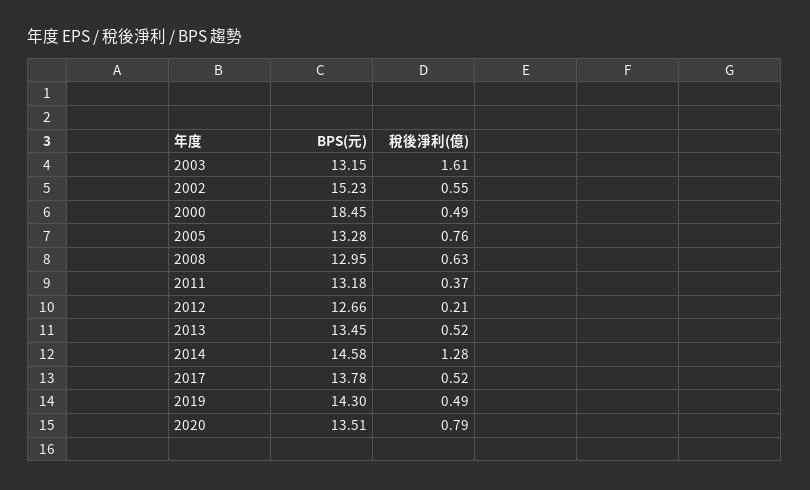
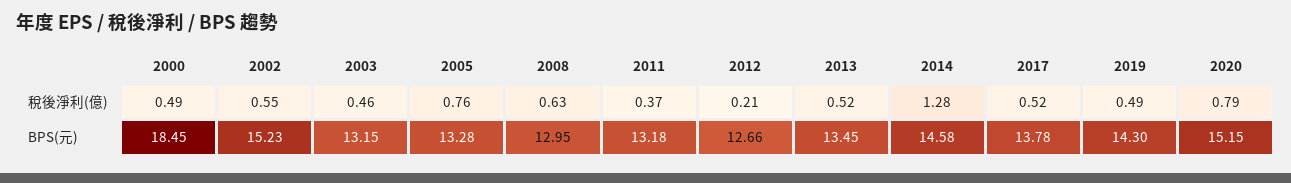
稅後淨利(億), 2003: 1.61 -> 0.46
BPS(元), 2020: 13.51 -> 15.15

